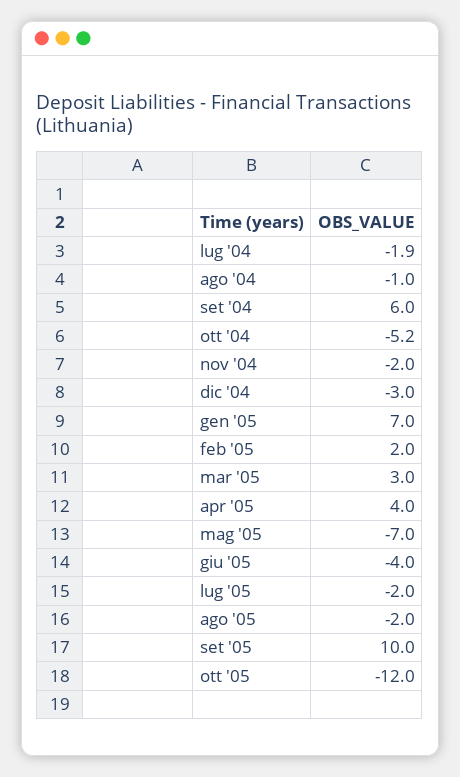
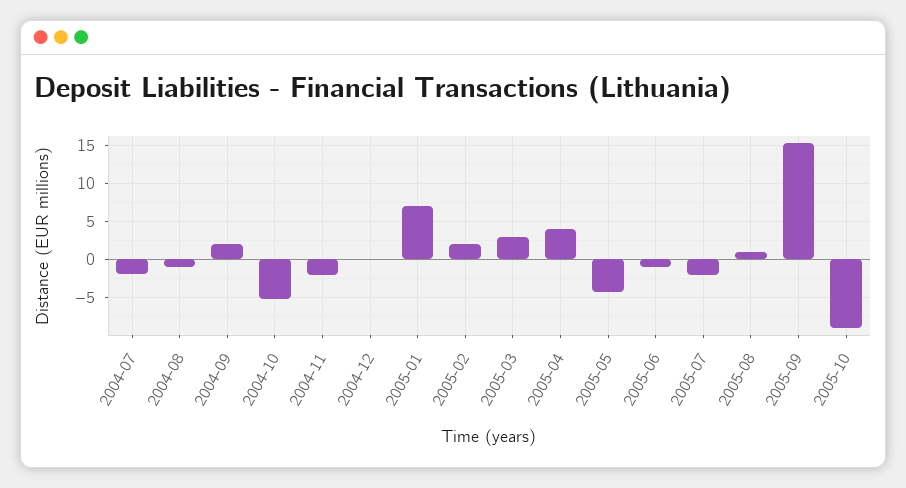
set '04: 6 -> 2
dic '04: -3 -> 0
mag '05: -7 -> -4
giu '05: -4 -> -1
ago '05: -2 -> 1
set '05: 10 -> 15
ott '05: -12 -> -9

